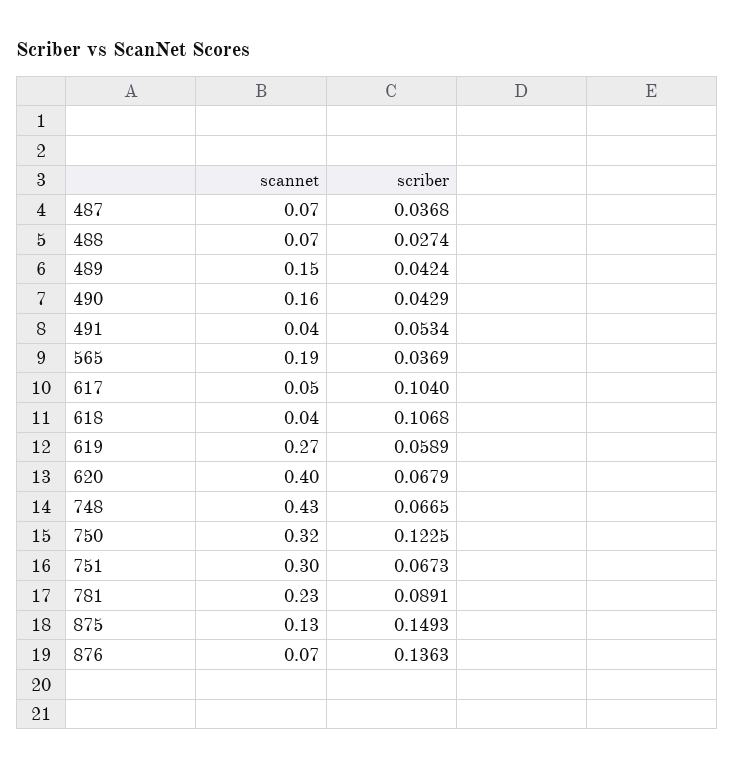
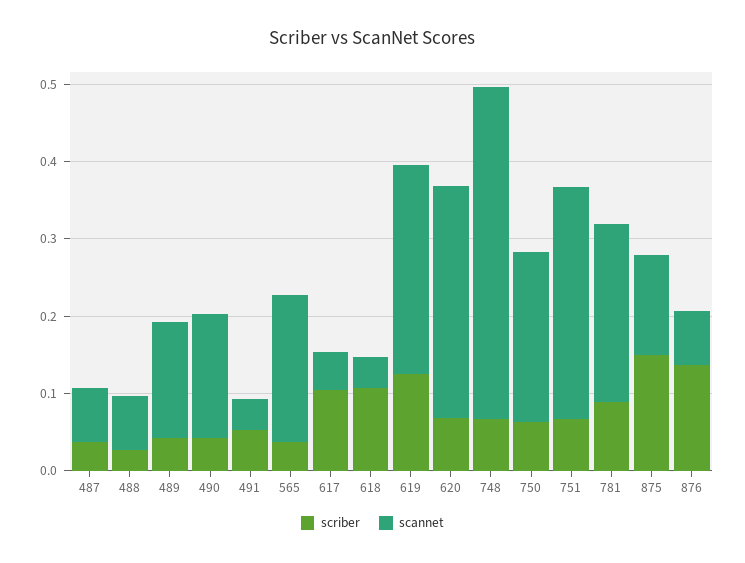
scriber, 619: 0.0589 -> 0.12
scannet, 620: 0.4 -> 0.3
scannet, 750: 0.32 -> 0.22
scriber, 750: 0.1225 -> 0.06

